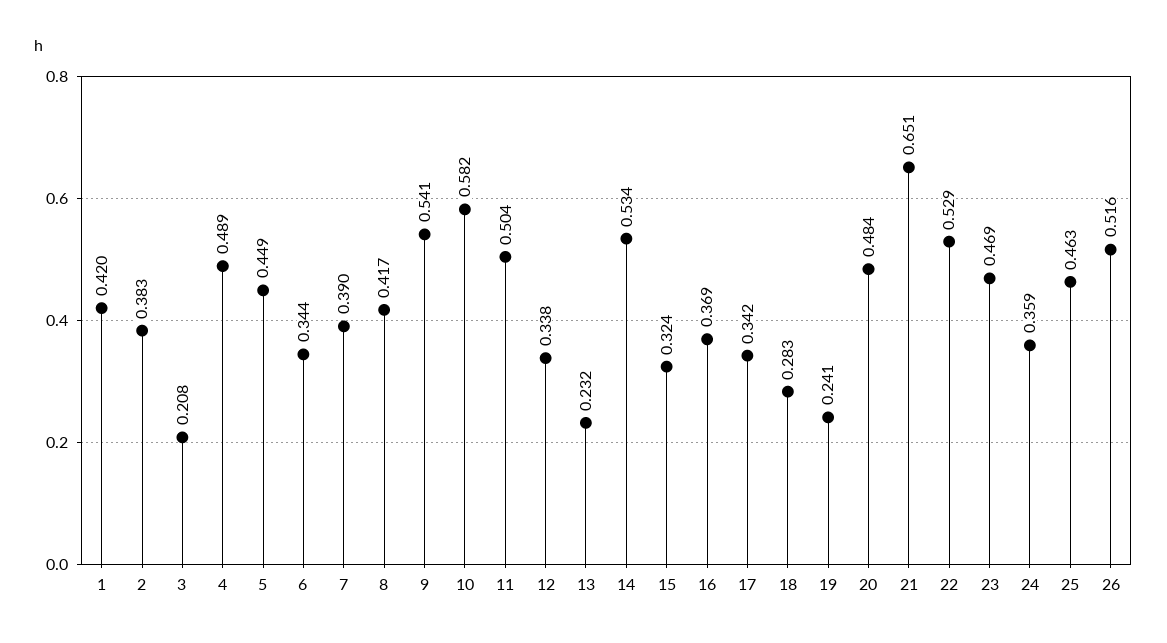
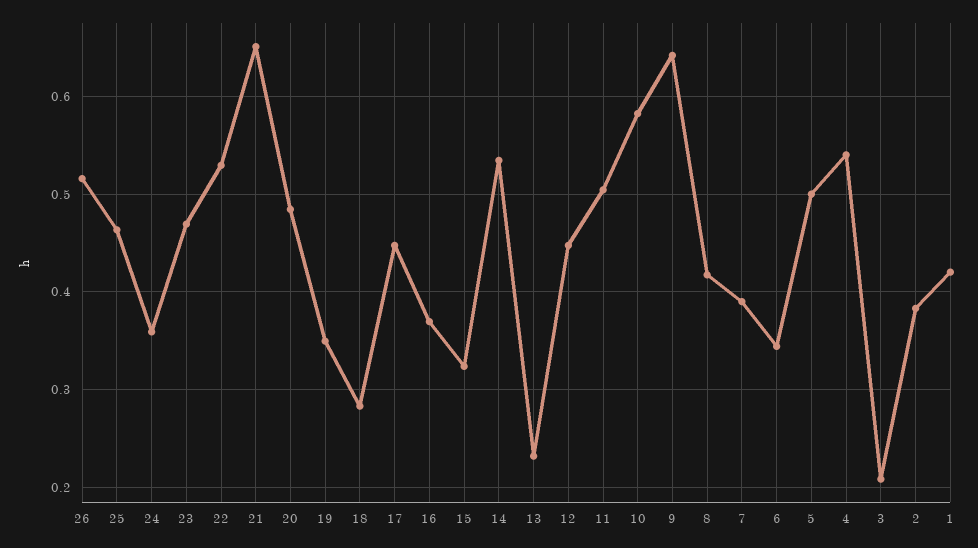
4: 0.489 -> 0.54
5: 0.449 -> 0.5
9: 0.541 -> 0.64
12: 0.338 -> 0.45
17: 0.342 -> 0.45
19: 0.241 -> 0.35

